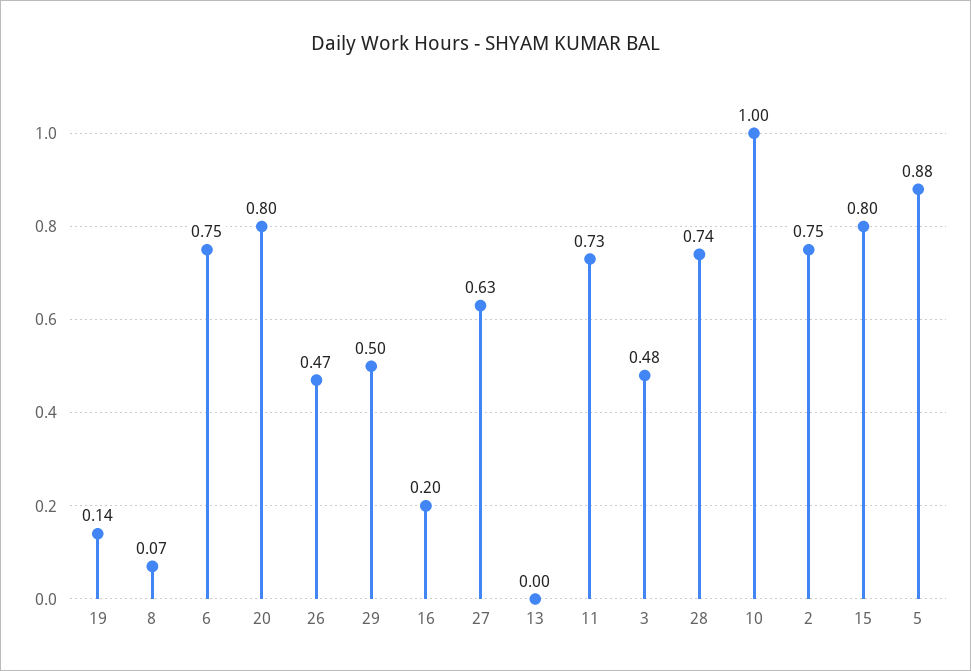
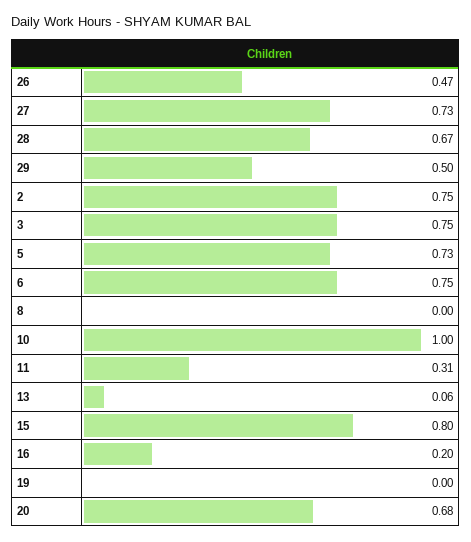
19: 0.14 -> 0
8: 0.07 -> 0
20: 0.8 -> 0.68
27: 0.63 -> 0.73
13: 0 -> 0.06
11: 0.73 -> 0.31
3: 0.48 -> 0.75
28: 0.74 -> 0.67
5: 0.88 -> 0.73

